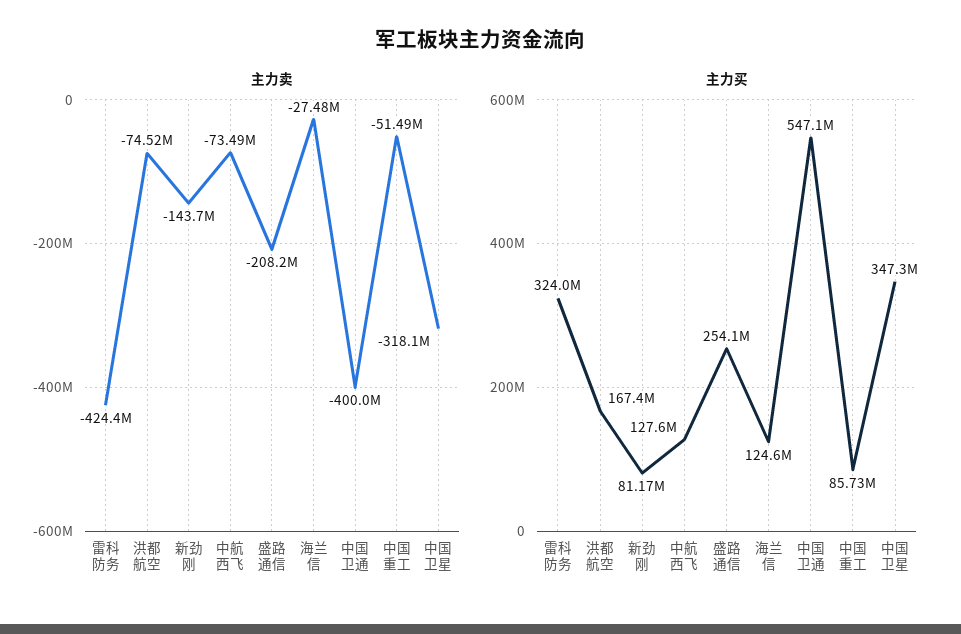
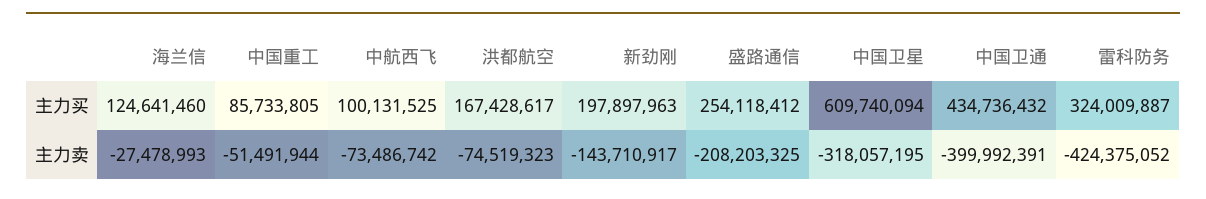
主力买, 新劲刚: 81170000 -> 197897963
主力买, 中航西飞: 127600000 -> 100131525
主力买, 中国卫通: 547100000 -> 434736432
主力买, 中国卫星: 347300000 -> 609740094

